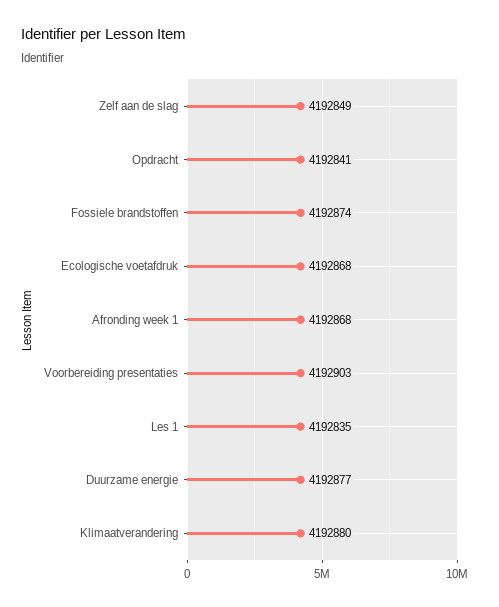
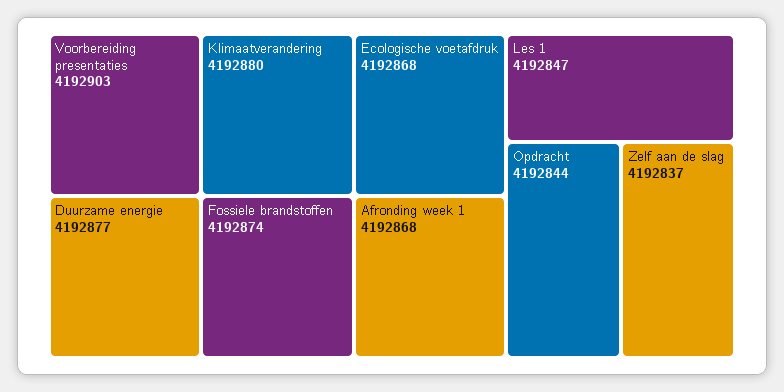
Zelf aan de slag: 4192849 -> 4192837
Opdracht: 4192841 -> 4192844
Les 1: 4192835 -> 4192847

